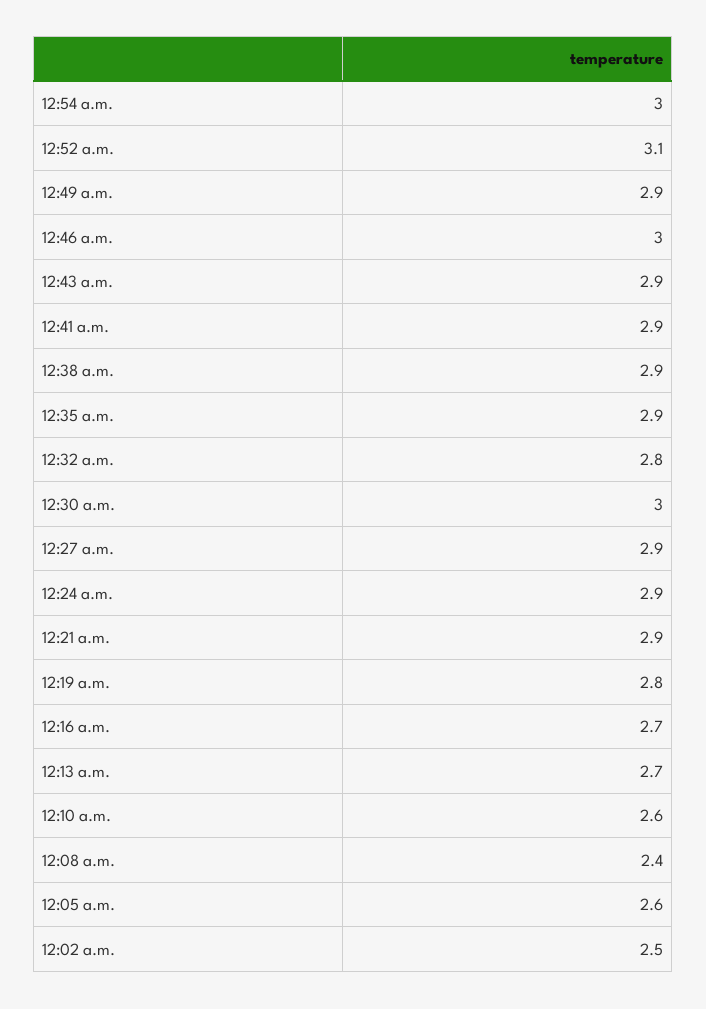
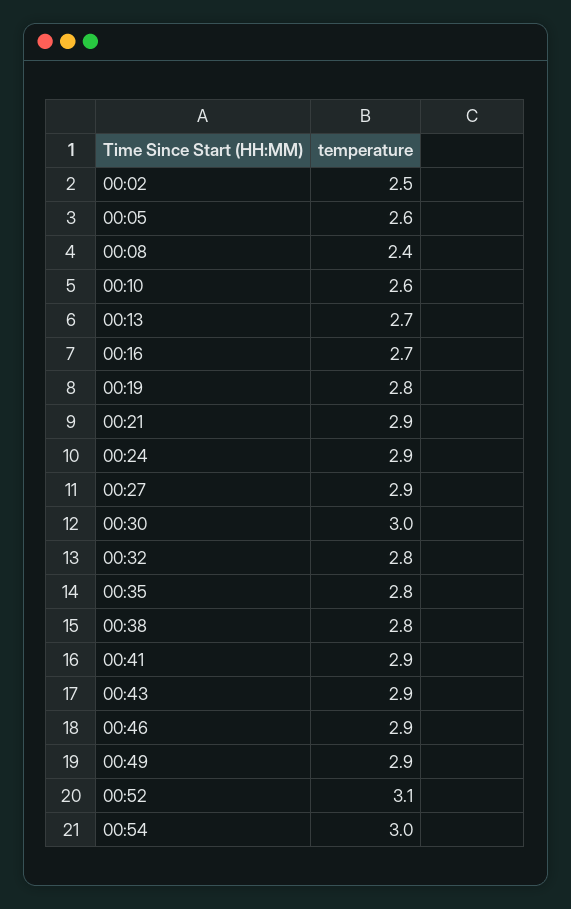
12:46 a.m.: 3 -> 2.9
12:38 a.m.: 2.9 -> 2.8
12:35 a.m.: 2.9 -> 2.8

